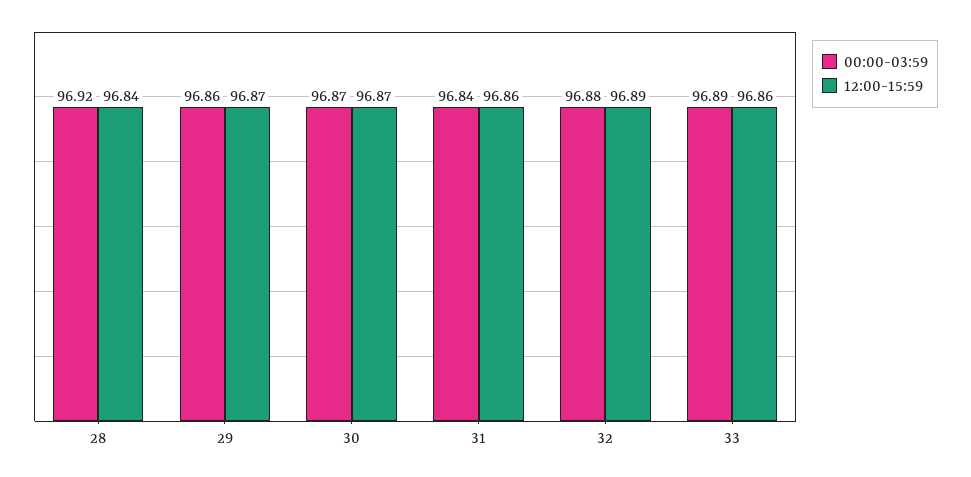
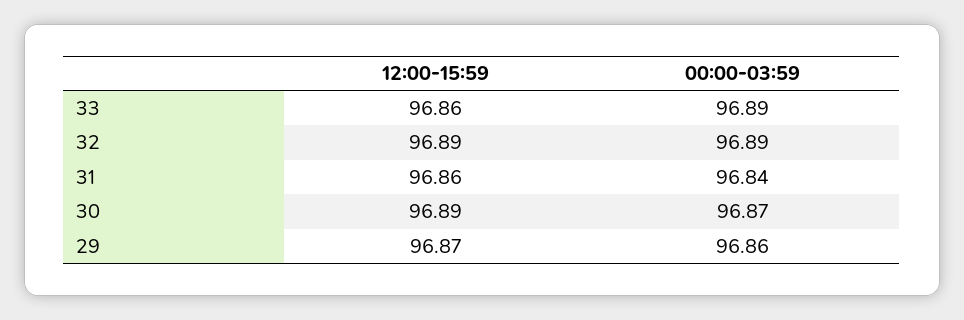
00:00-03:59, 28: 96.92 -> none
12:00-15:59, 28: 96.84 -> none
12:00-15:59, 30: 96.87 -> 96.89
00:00-03:59, 32: 96.88 -> 96.89

